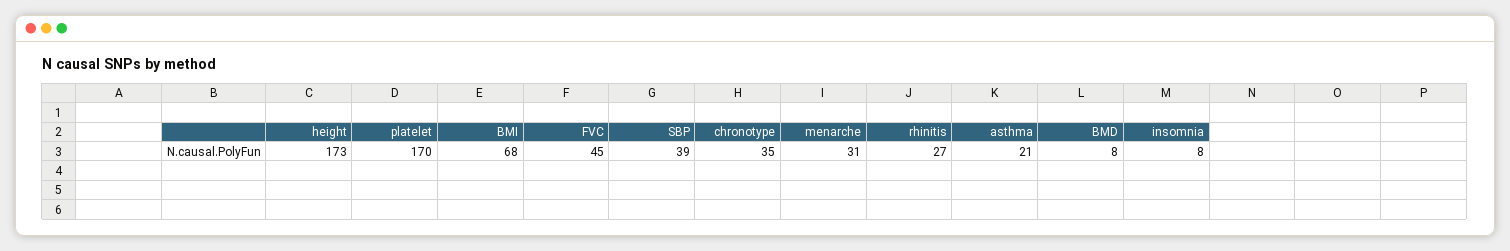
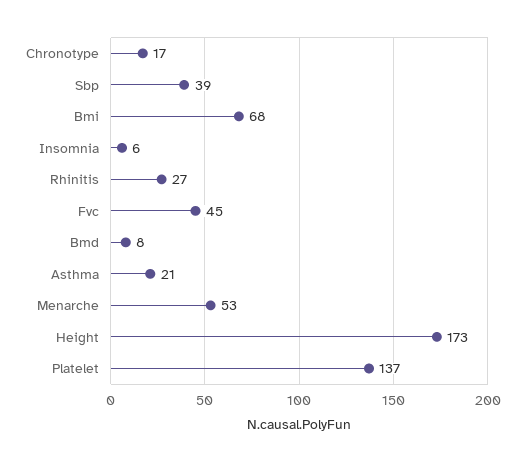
platelet: 170 -> 137
chronotype: 35 -> 17
menarche: 31 -> 53
insomnia: 8 -> 6

